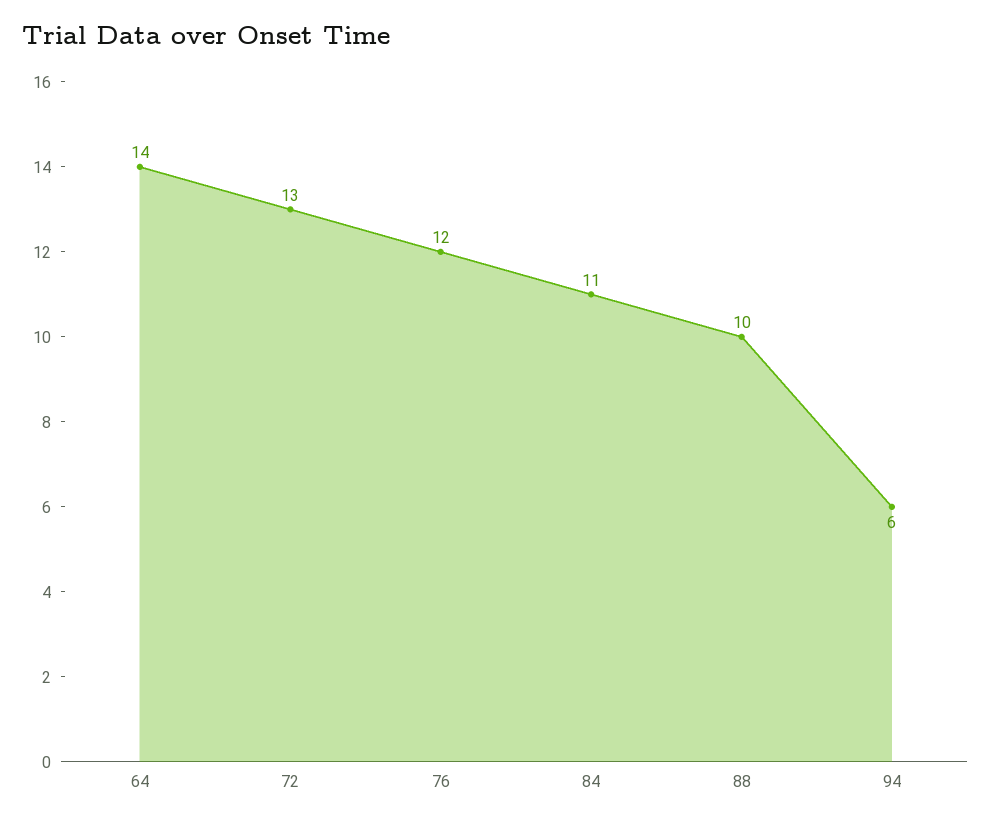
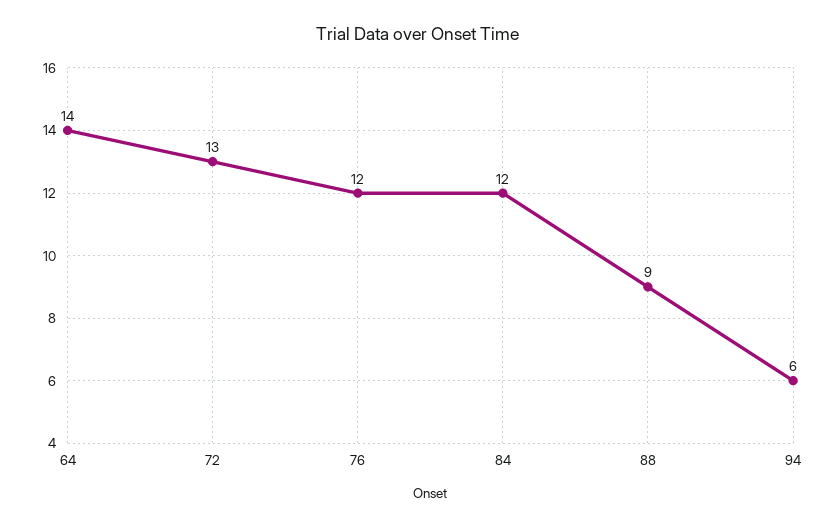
84: 11 -> 12
88: 10 -> 9

